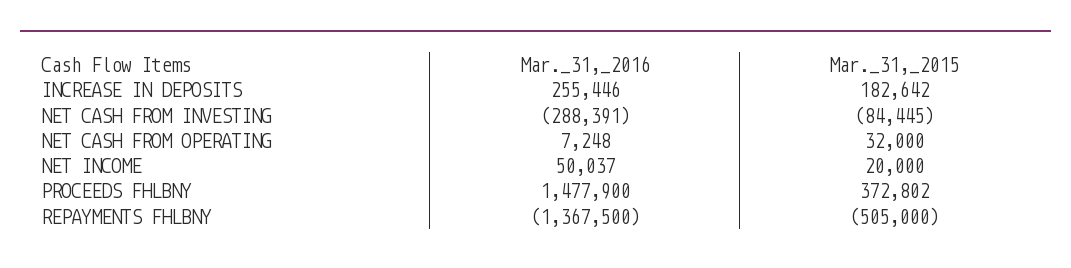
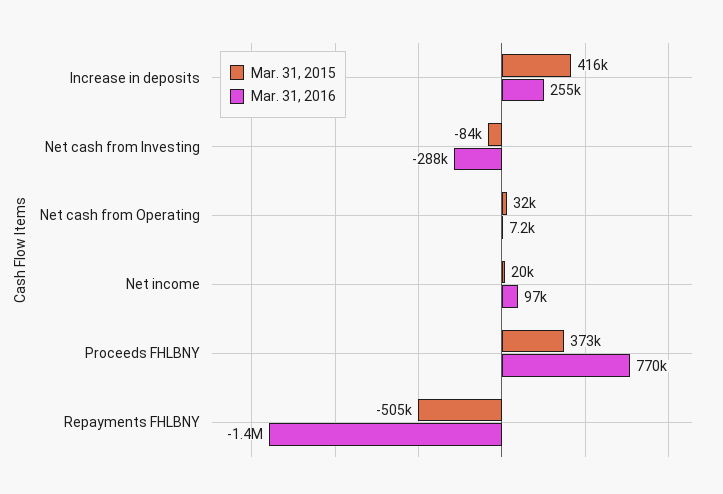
Mar._31,_2015, INCREASE IN DEPOSITS: 182642 -> 416000
Mar._31,_2016, NET INCOME: 50037 -> 97000
Mar._31,_2016, PROCEEDS FHLBNY: 1477900 -> 770000

